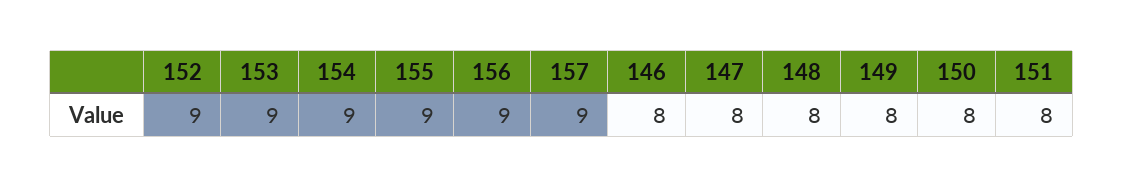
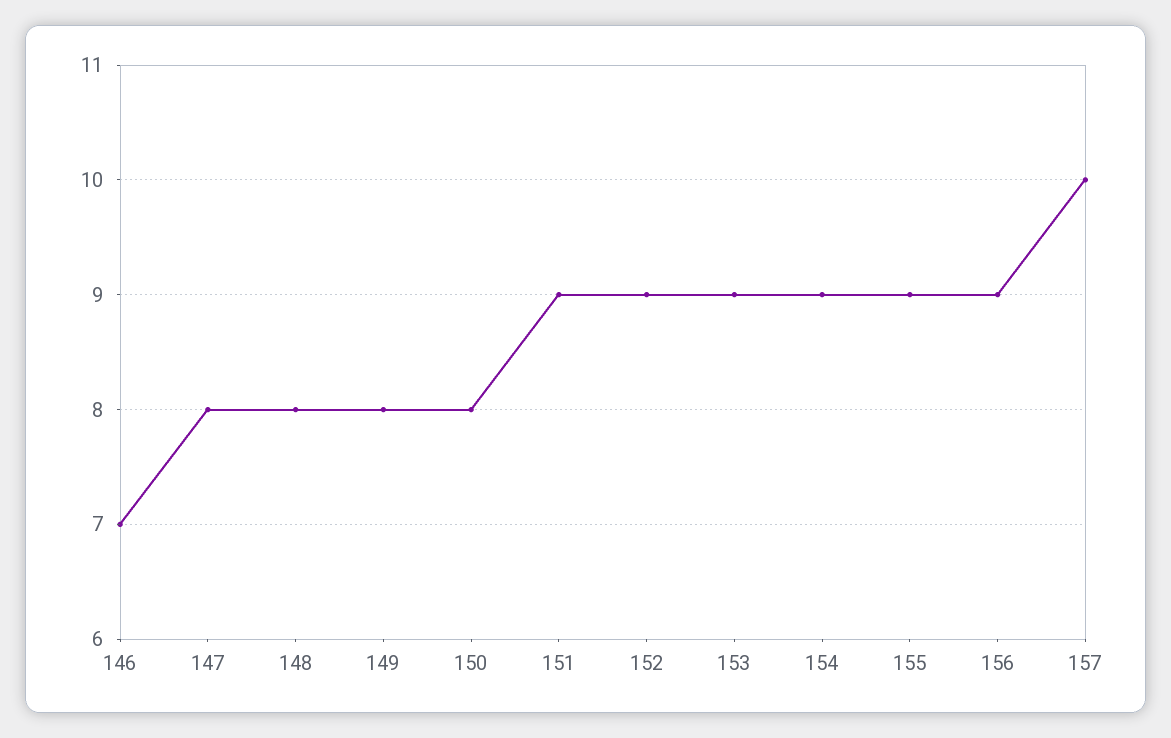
157: 9 -> 10
146: 8 -> 7
151: 8 -> 9

